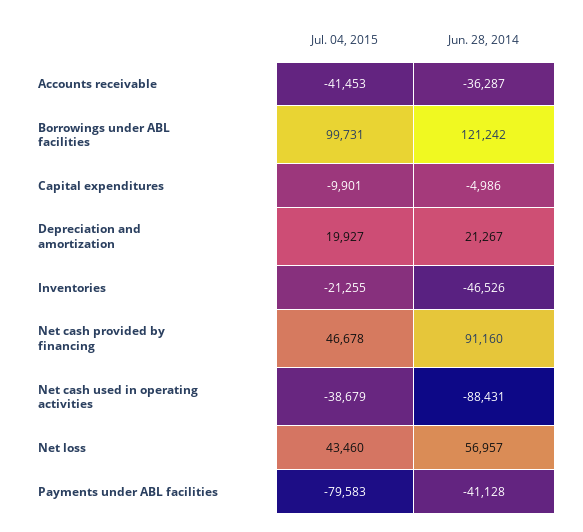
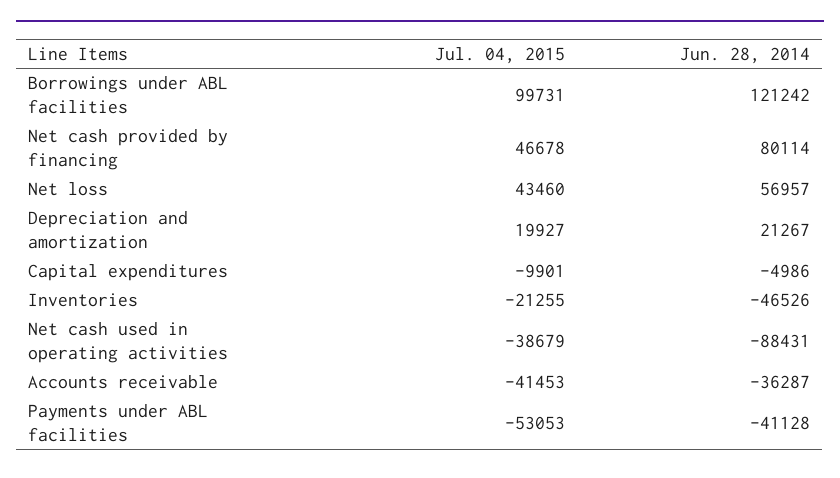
Jun. 28, 2014, Net cash provided by financing: 91160 -> 80114
Jul. 04, 2015, Payments under ABL facilities: -79583 -> -53053

